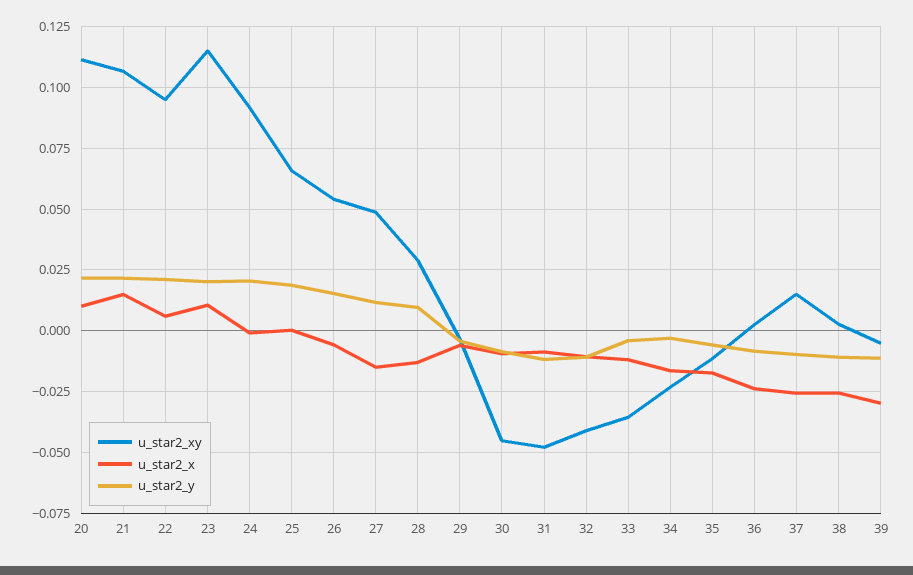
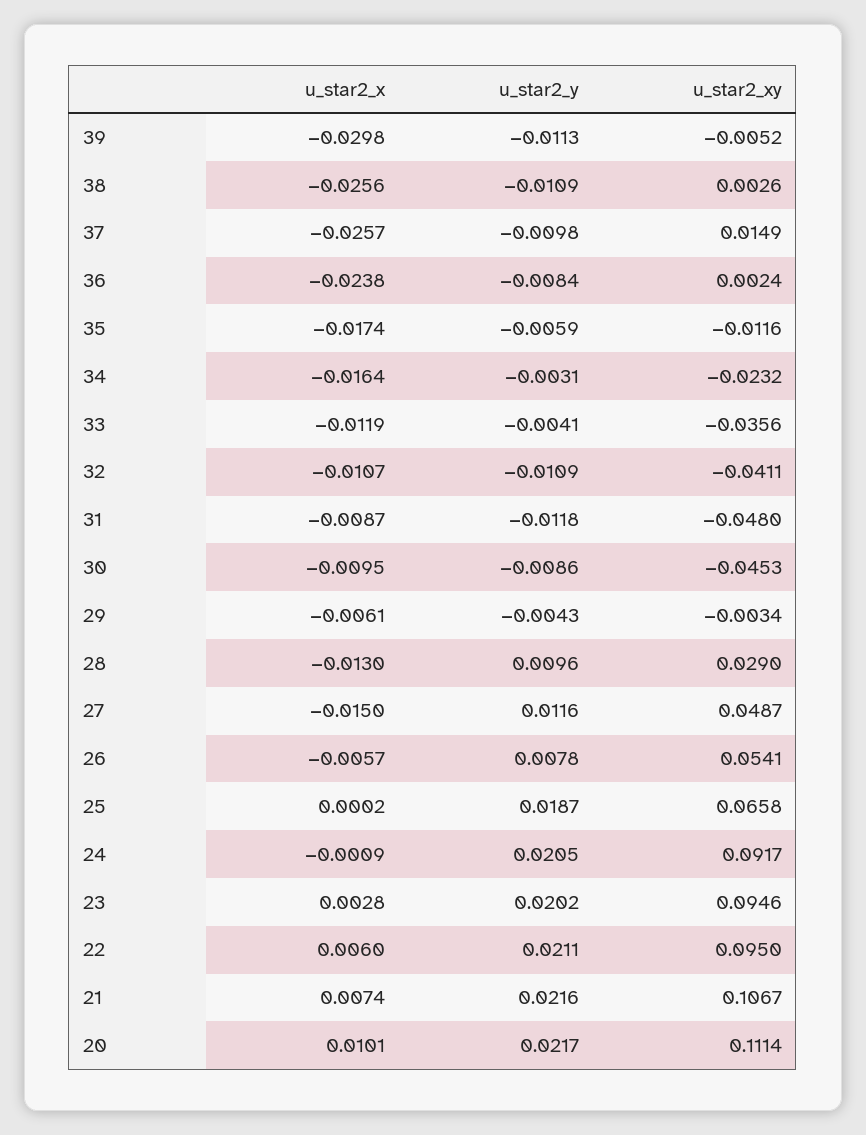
u_star2_x, 21: 0.015 -> 0.0074
u_star2_xy, 23: 0.115 -> 0.0946
u_star2_x, 23: 0.01 -> 0.0028
u_star2_y, 26: 0.015 -> 0.0078

